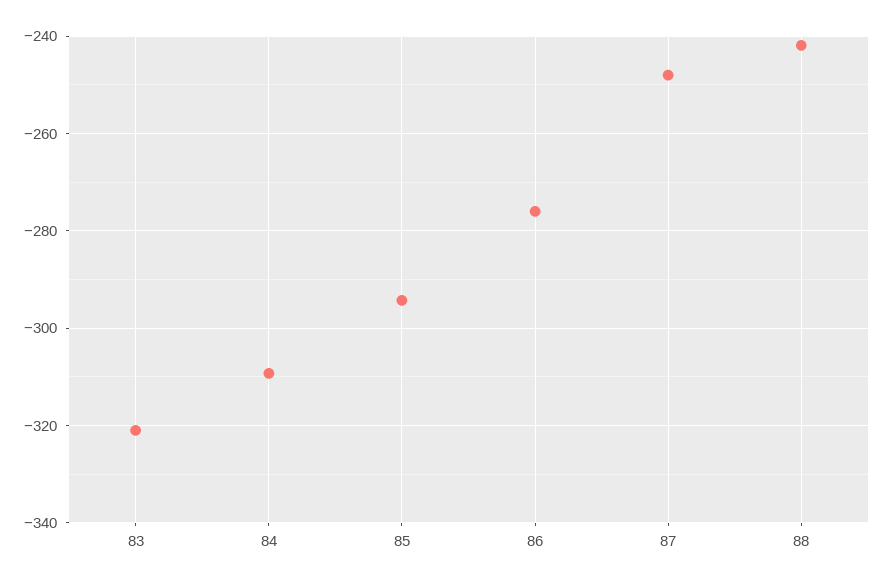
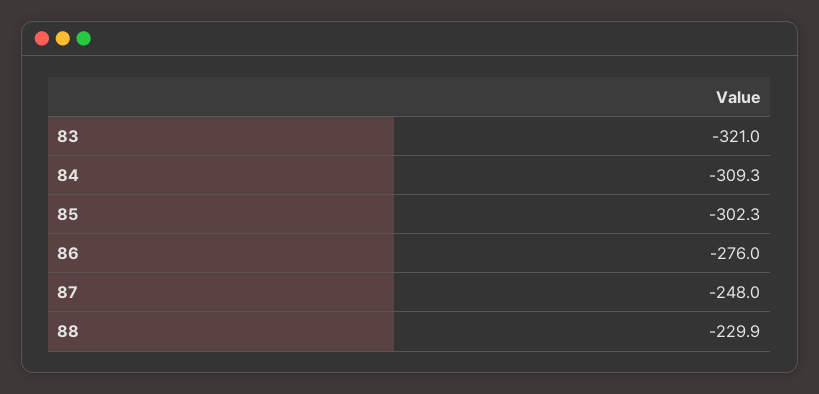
85: -294 -> -302.3
88: -242 -> -229.9

